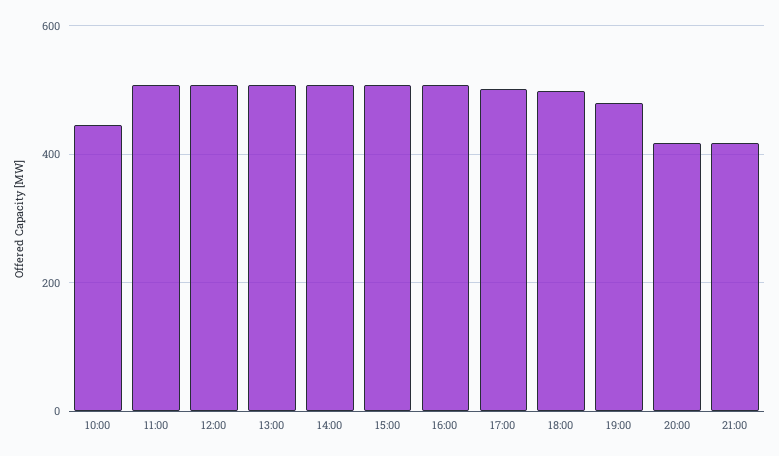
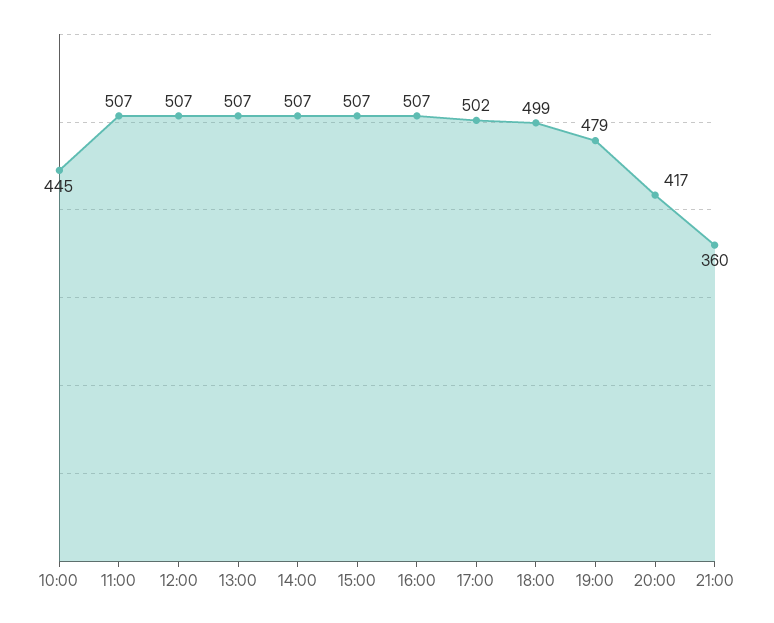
21:00: 420 -> 360

